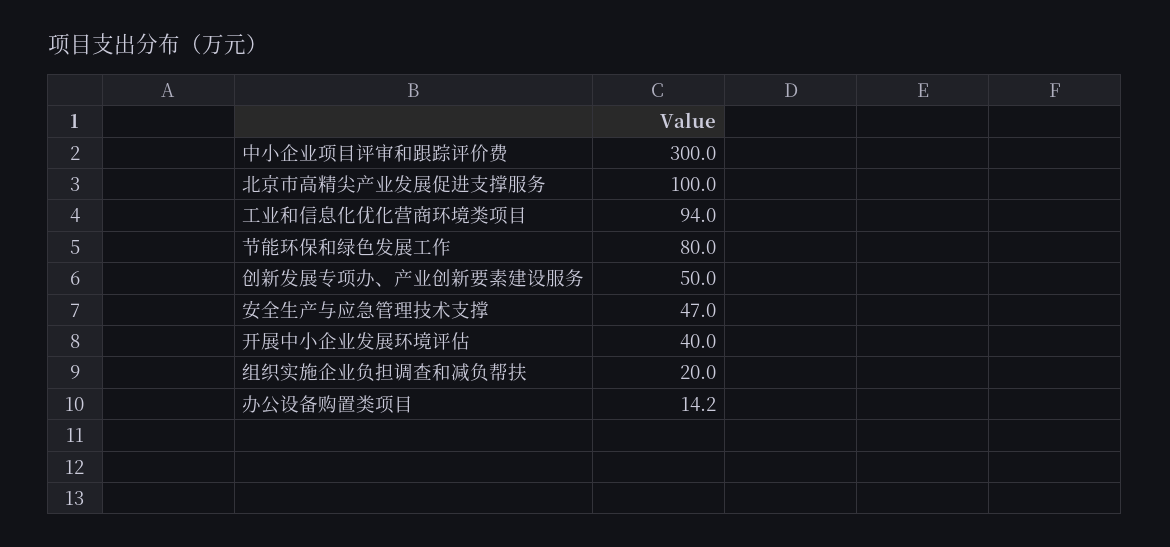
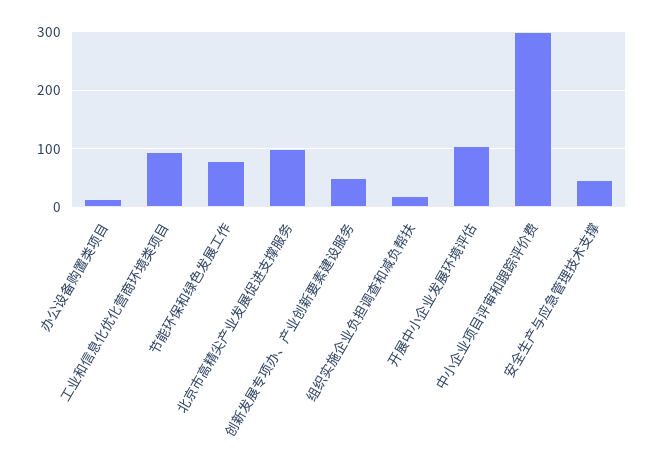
开展中小企业发展环境评估: 40 -> 100

